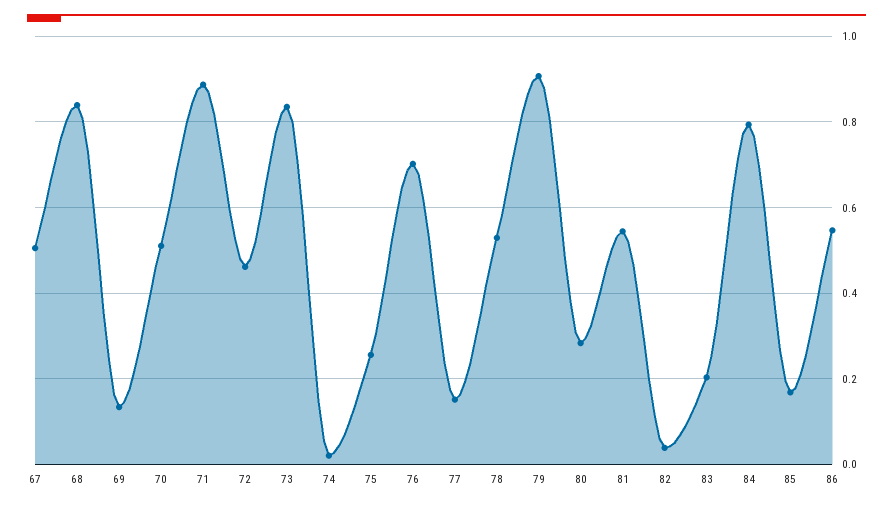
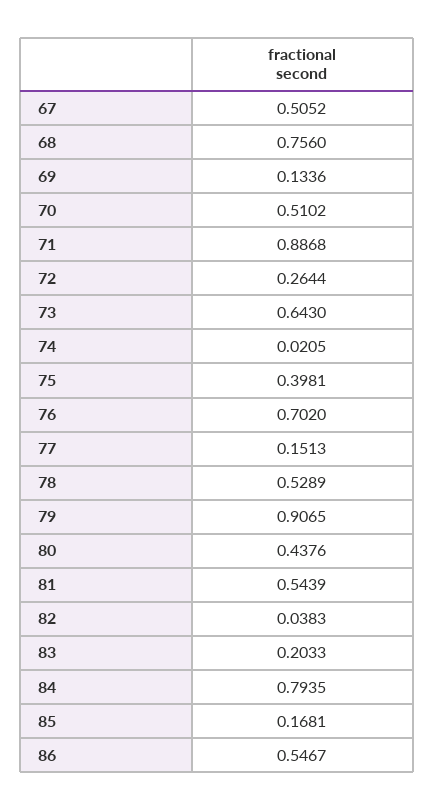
68: 0.84 -> 0.756
72: 0.46 -> 0.2644
73: 0.84 -> 0.643
75: 0.26 -> 0.3981
80: 0.28 -> 0.4376

